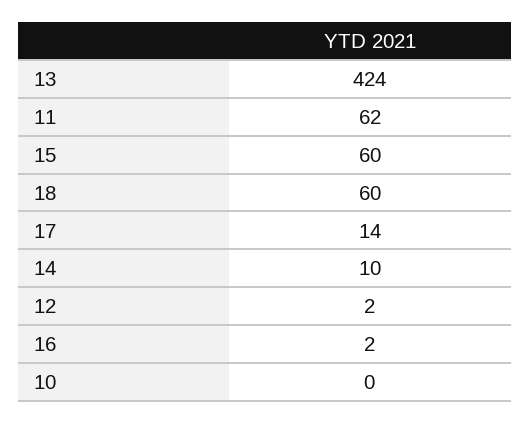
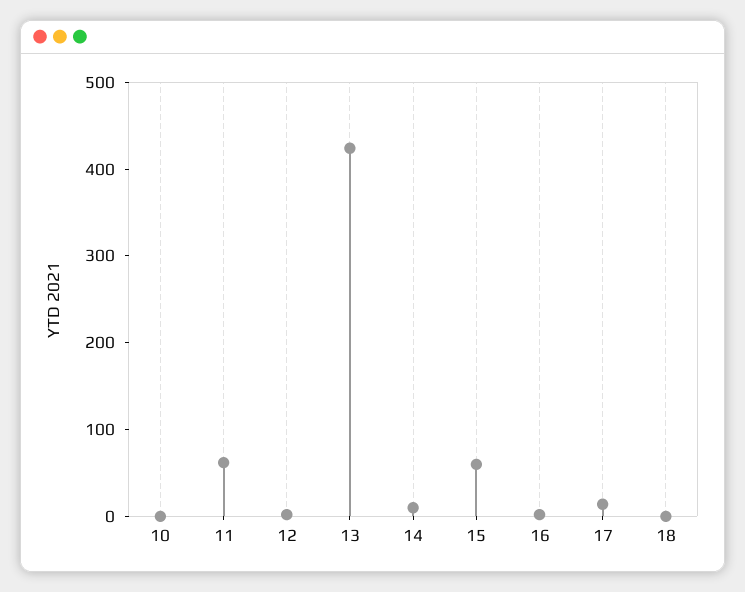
18: 60 -> 0

